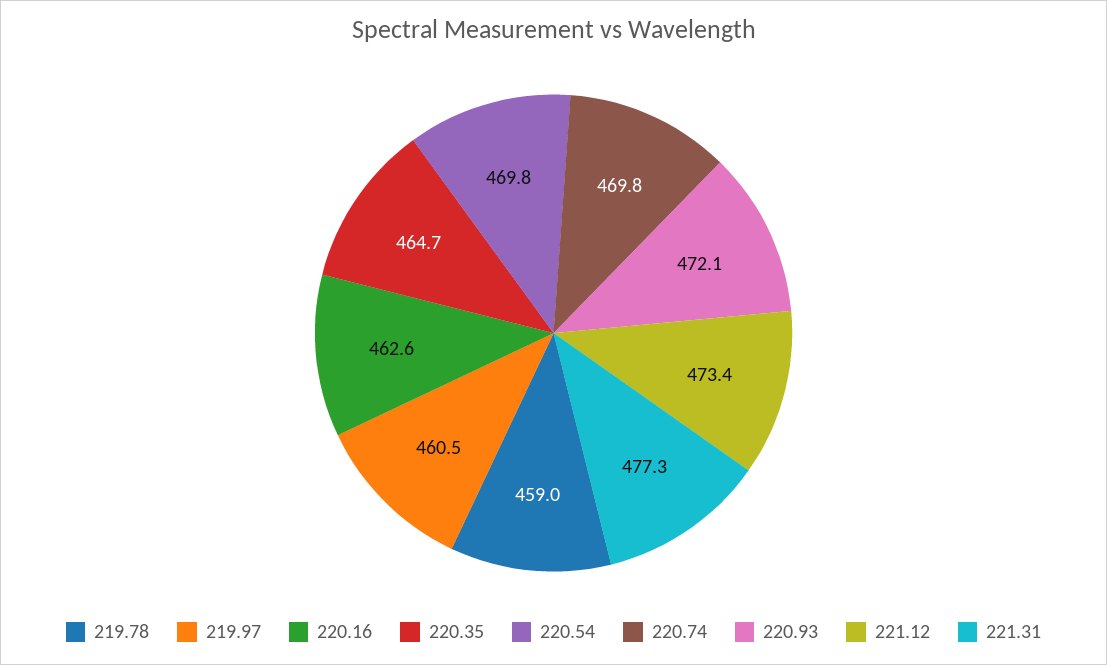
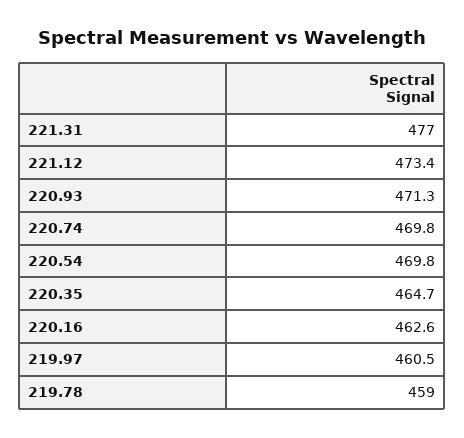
220.93: 472.1 -> 471.3
221.31: 477.3 -> 477

